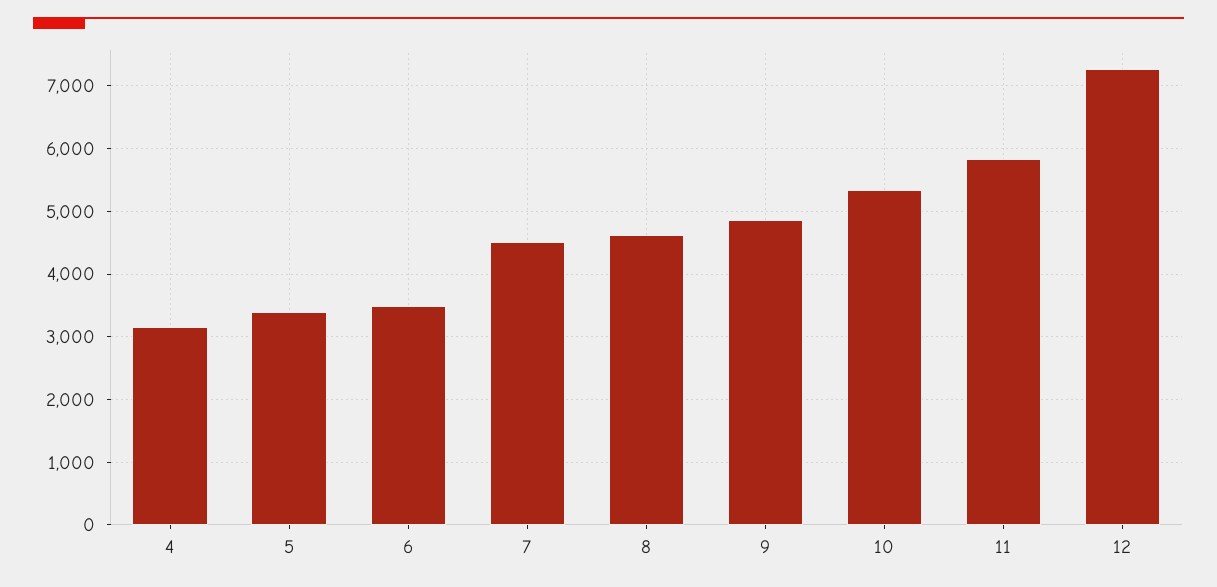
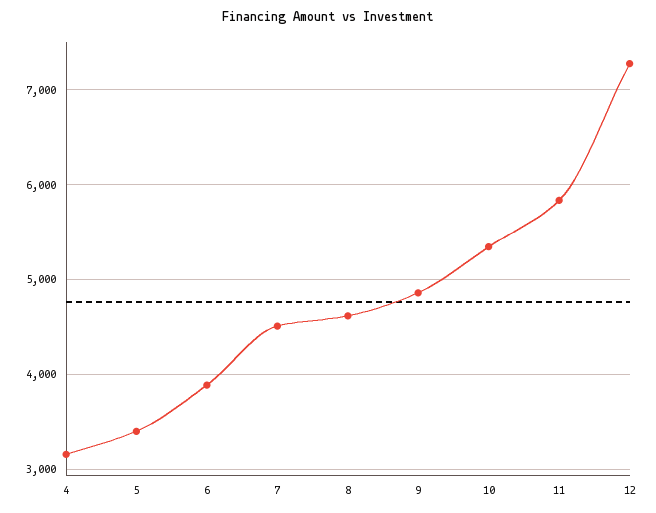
6: 3500 -> 3900

